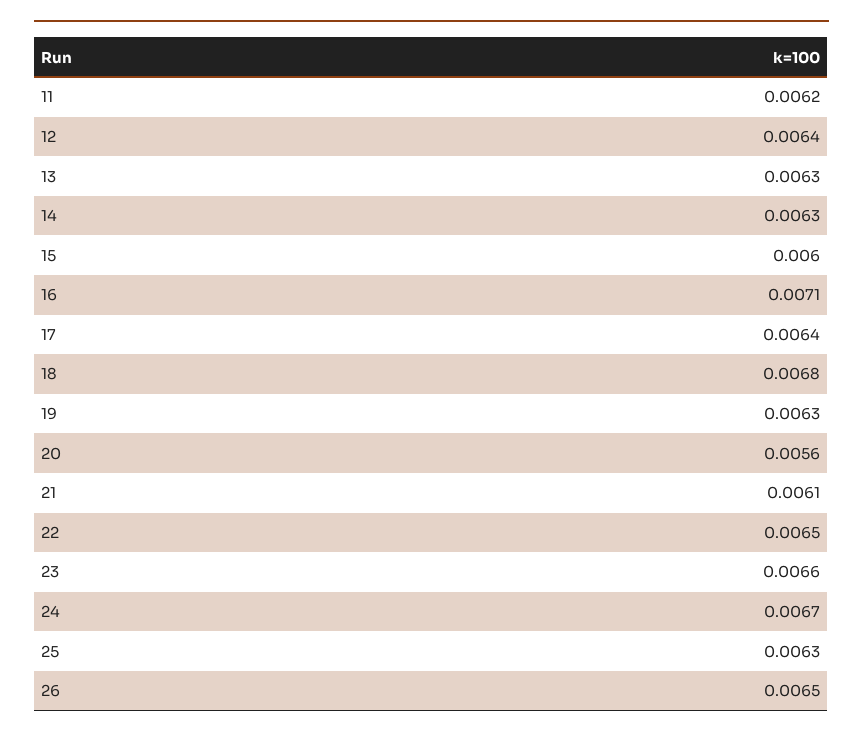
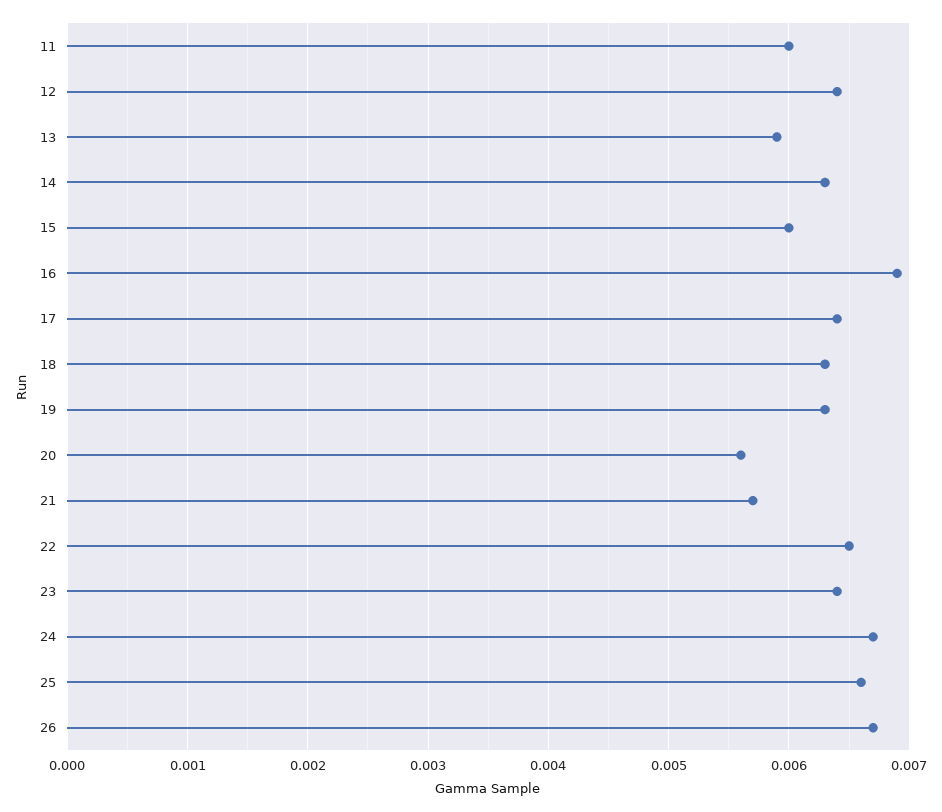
11: 0.0062 -> 0.006
13: 0.0063 -> 0.0059
16: 0.0071 -> 0.0069
18: 0.0068 -> 0.0063
21: 0.0061 -> 0.0057
23: 0.0066 -> 0.0064
25: 0.0063 -> 0.0066
26: 0.0065 -> 0.0067

